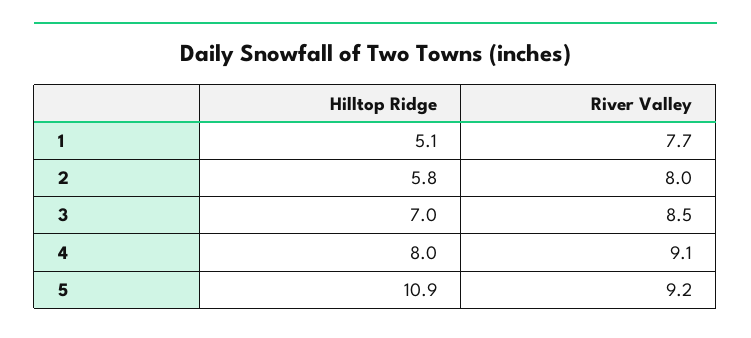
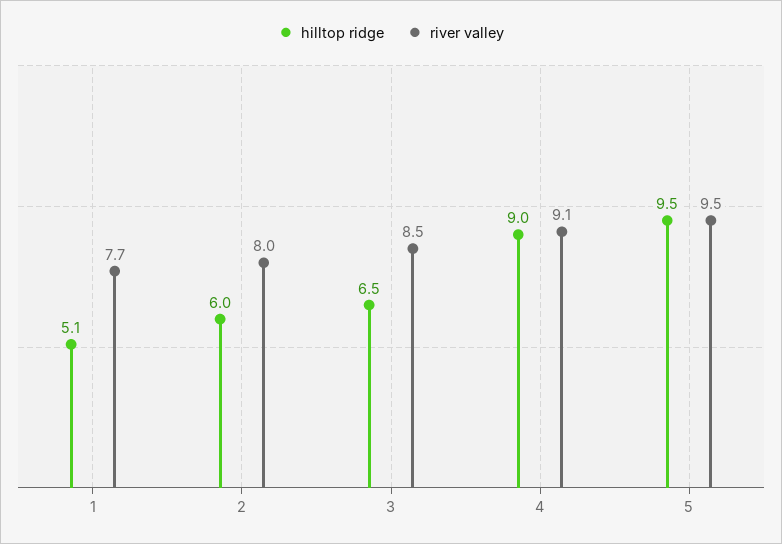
Hilltop Ridge, 2: 5.8 -> 6
Hilltop Ridge, 3: 7 -> 6.5
Hilltop Ridge, 4: 8 -> 9
Hilltop Ridge, 5: 10.9 -> 9.5
River Valley, 5: 9.2 -> 9.5

